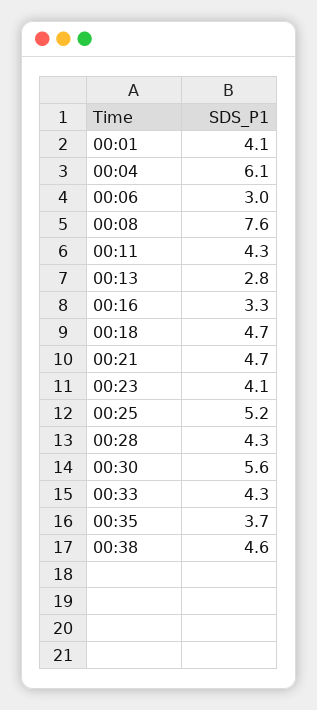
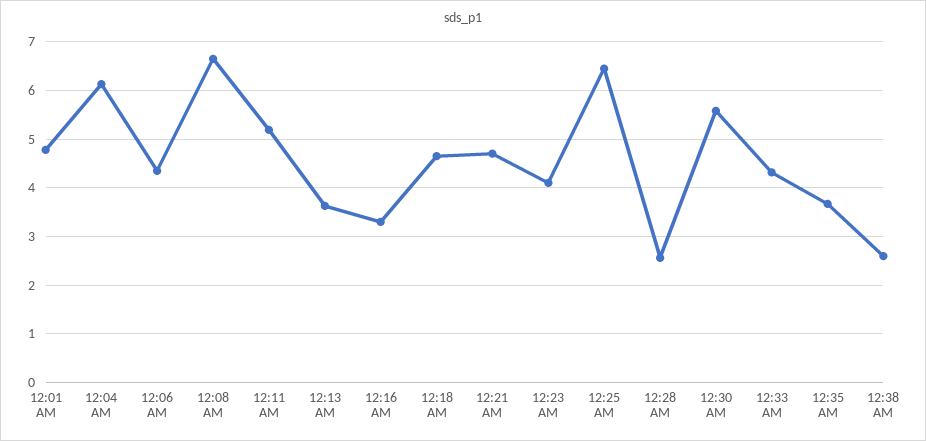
00:01: 4.1 -> 4.8
00:06: 3 -> 4.4
00:08: 7.6 -> 6.6
00:11: 4.3 -> 5.2
00:13: 2.8 -> 3.6
00:25: 5.2 -> 6.4
00:28: 4.3 -> 2.6
00:38: 4.6 -> 2.6

